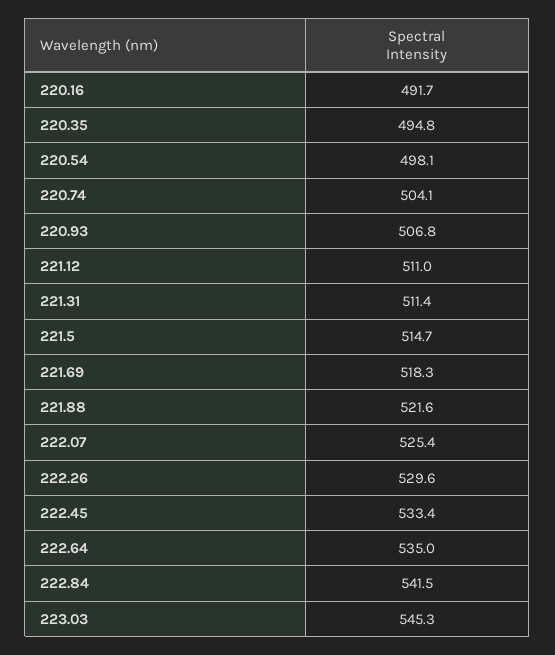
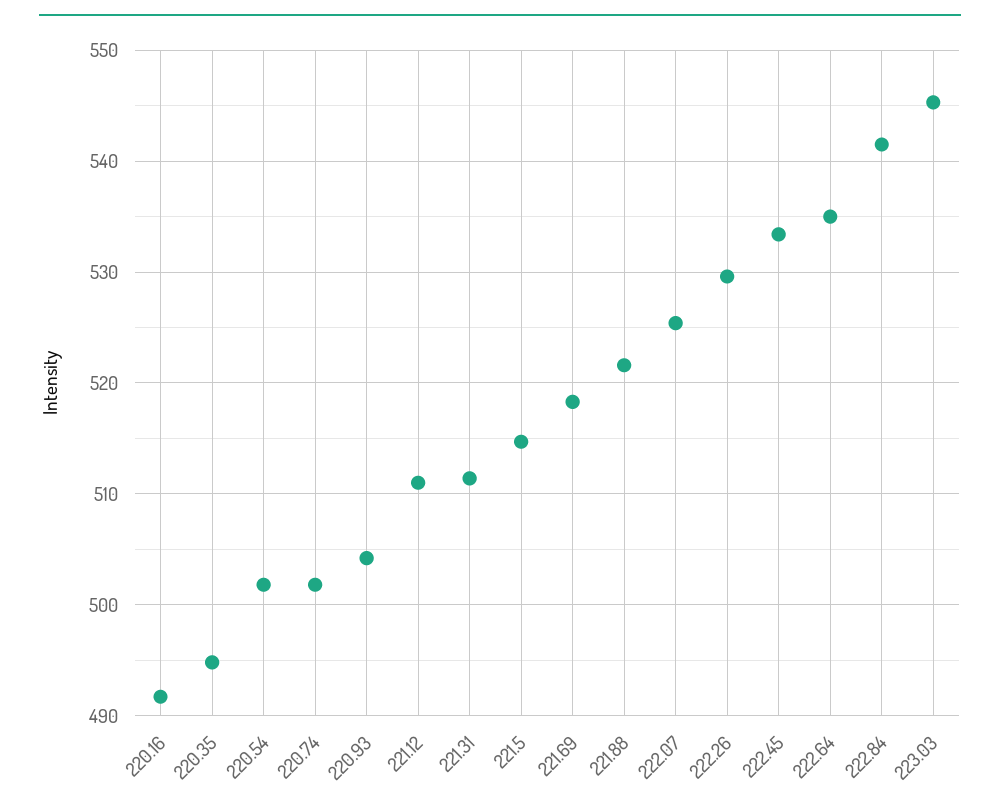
220.54: 498.1 -> 502
220.74: 504.1 -> 502
220.93: 506.8 -> 504

